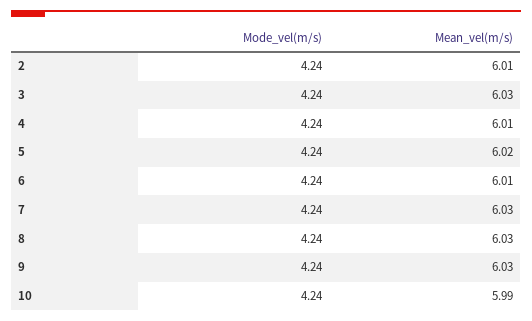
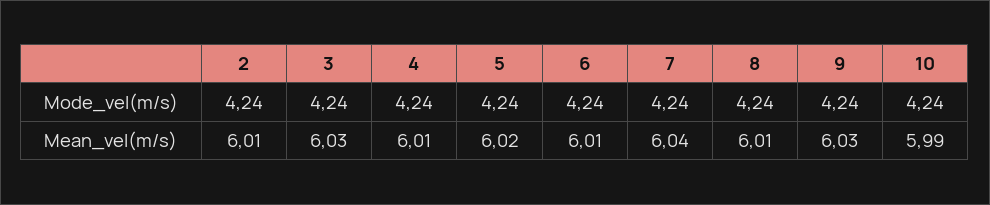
Mean_vel(m/s), 7: 6.03 -> 6.04
Mean_vel(m/s), 8: 6.03 -> 6.01

